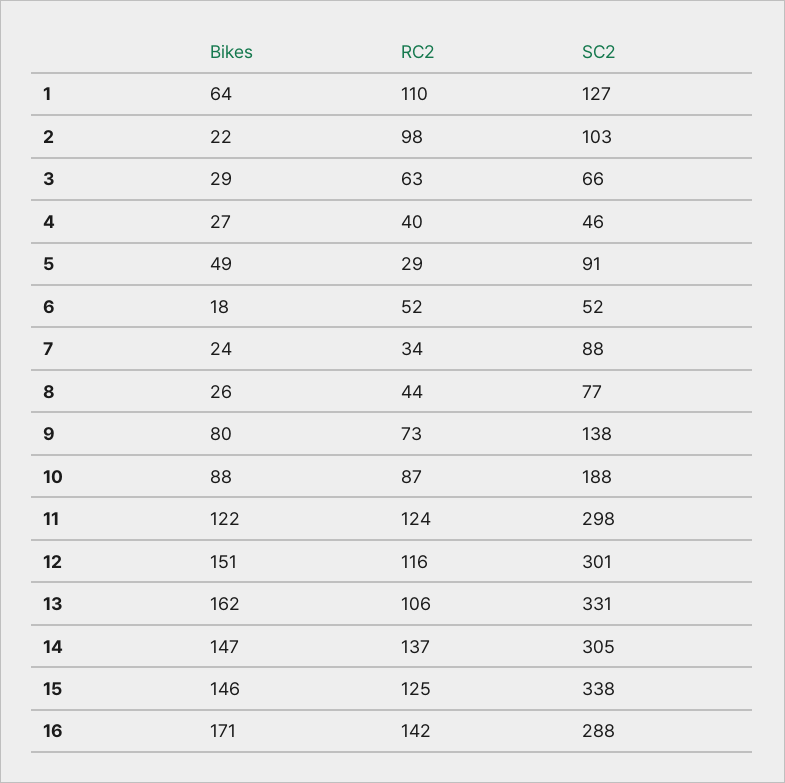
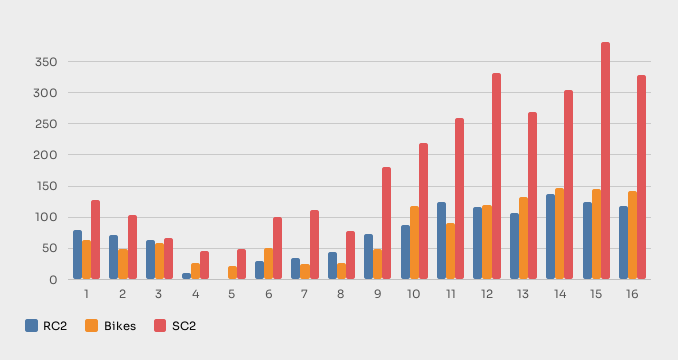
RC2, 1: 110 -> 80
Bikes, 2: 22 -> 50
RC2, 2: 98 -> 70
Bikes, 3: 29 -> 60
RC2, 4: 40 -> 10
Bikes, 5: 49 -> 20
RC2, 5: 29 -> 0
SC2, 5: 91 -> 50
Bikes, 6: 18 -> 50
RC2, 6: 52 -> 30
SC2, 6: 52 -> 100
SC2, 7: 88 -> 110
Bikes, 9: 80 -> 50
SC2, 9: 138 -> 180
Bikes, 10: 88 -> 120
SC2, 10: 188 -> 220
Bikes, 11: 122 -> 90
SC2, 11: 298 -> 260
Bikes, 12: 151 -> 120
SC2, 12: 301 -> 330
Bikes, 13: 162 -> 130
SC2, 13: 331 -> 270
SC2, 15: 338 -> 380
Bikes, 16: 171 -> 140
RC2, 16: 142 -> 120
SC2, 16: 288 -> 330

